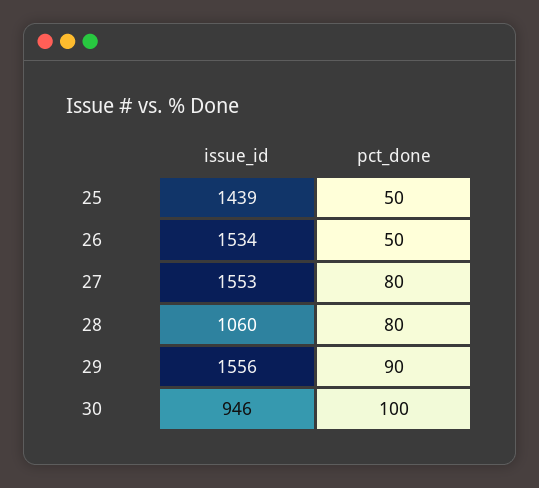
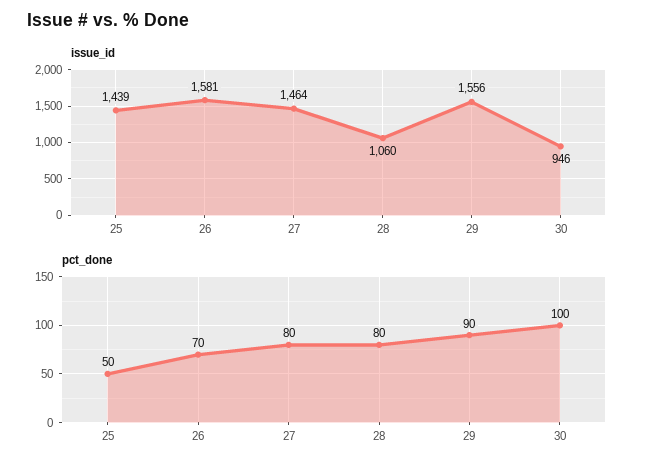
issue_id, 26: 1534 -> 1581
pct_done, 26: 50 -> 70
issue_id, 27: 1553 -> 1464

